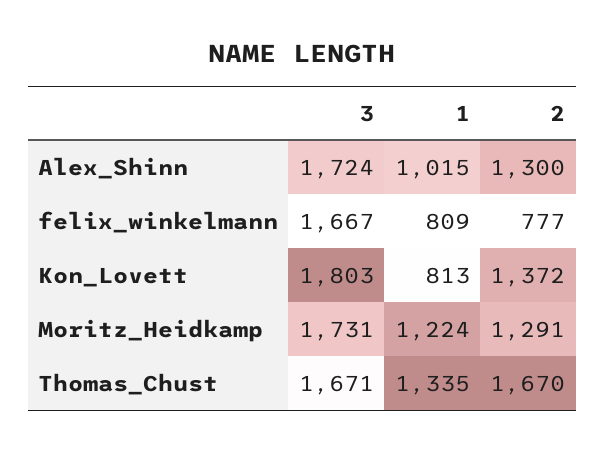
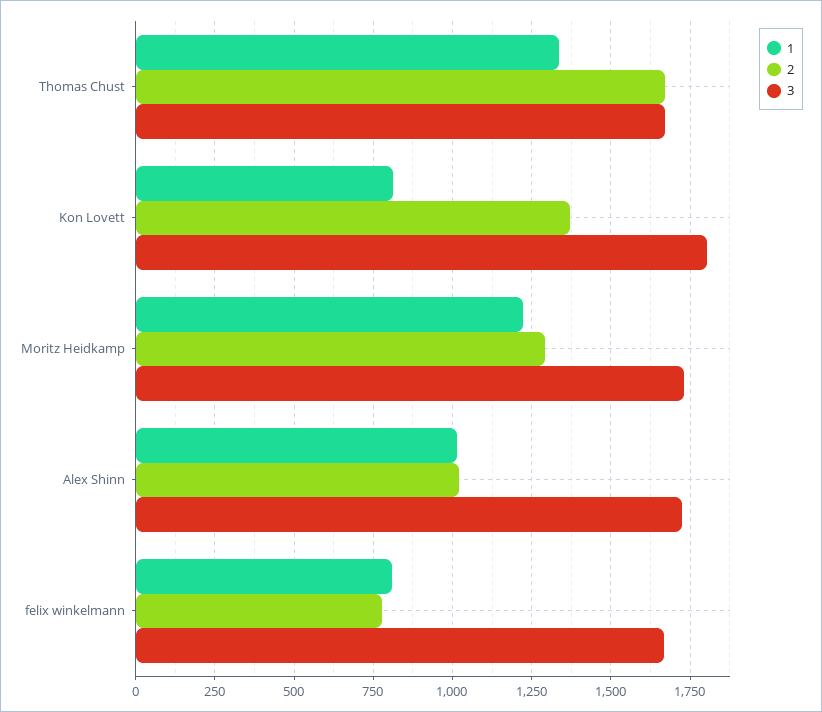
2, Alex_Shinn: 1300 -> 1025

